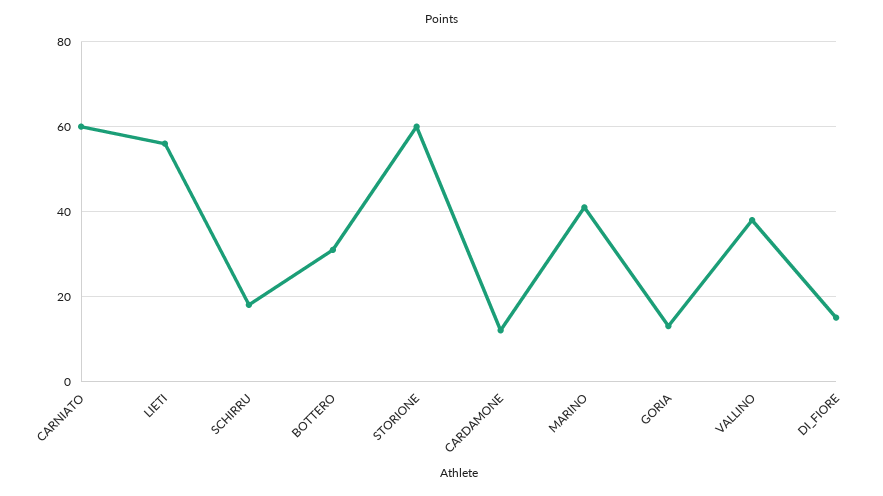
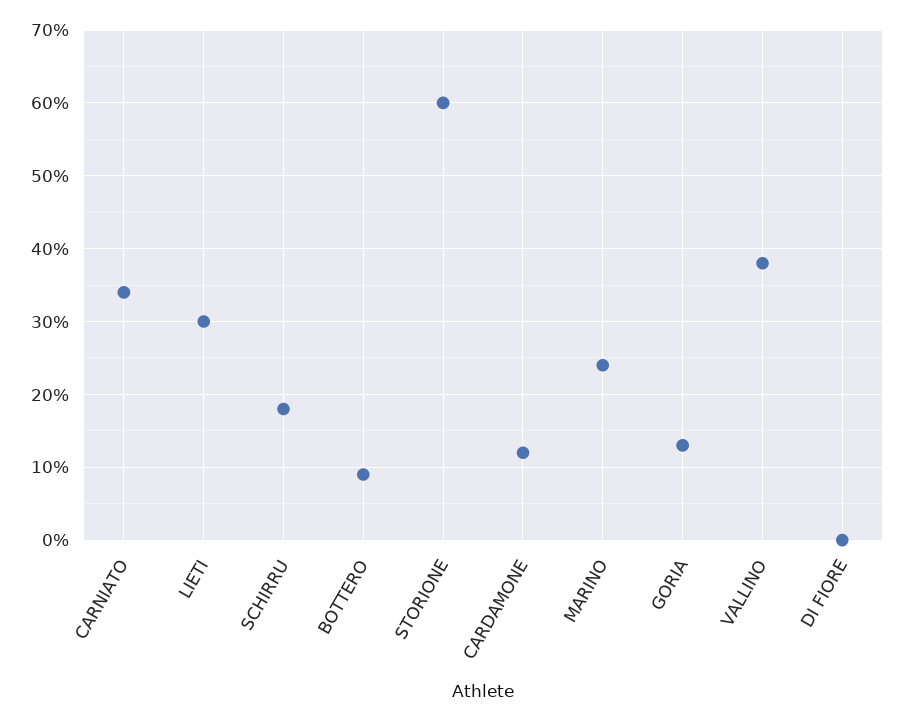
CARNIATO: 60 -> 34
LIETI: 55 -> 30
BOTTERO: 30 -> 9
MARINO: 40 -> 24
DI_FIORE: 15 -> 0

